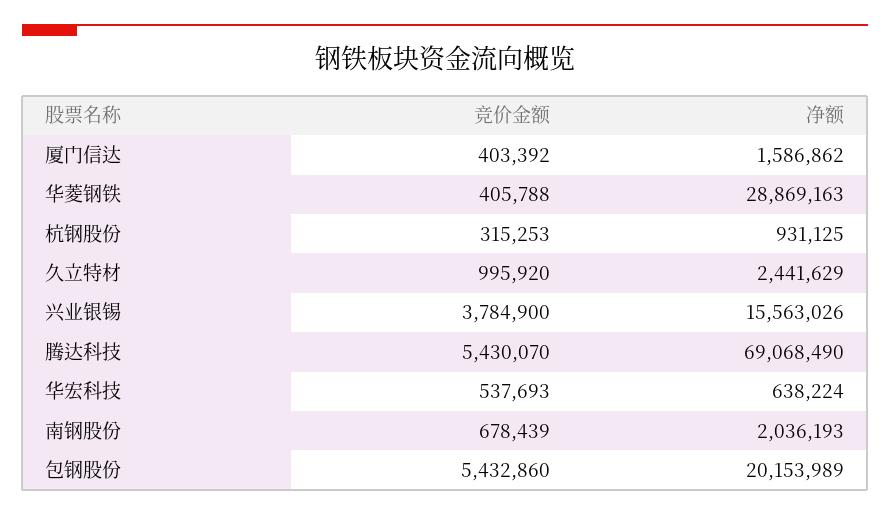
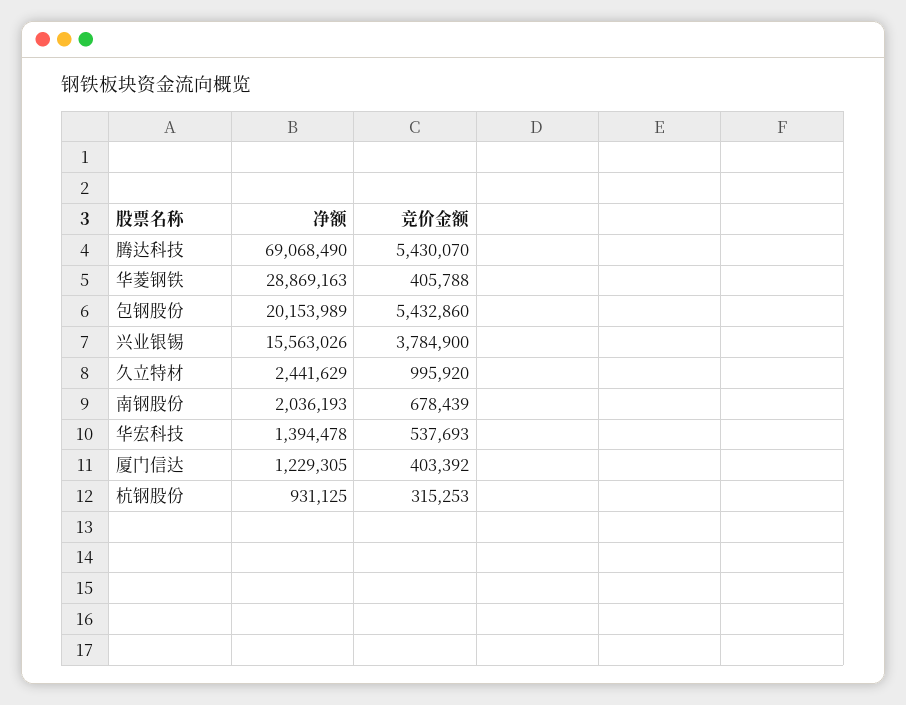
净额, 厦门信达: 1586862 -> 1229305
净额, 华宏科技: 638224 -> 1394478

